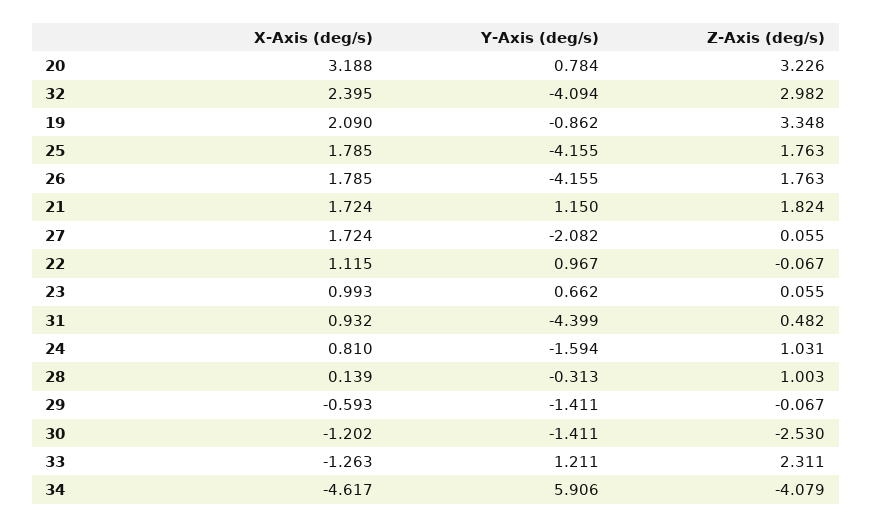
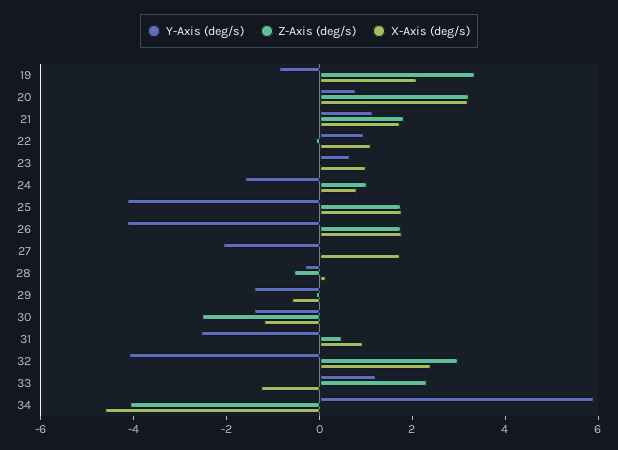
Y-Axis (deg/s), 31: -4.399 -> -2.5
Z-Axis (deg/s), 28: 1.003 -> -0.5

